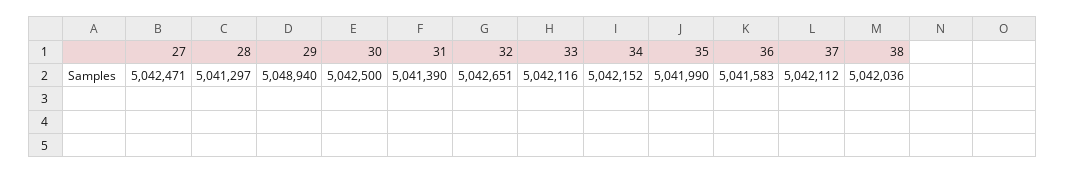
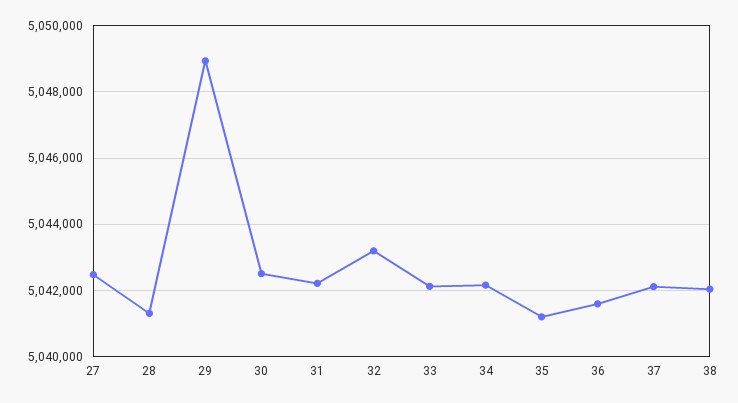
31: 5041390 -> 5042200
32: 5042651 -> 5043200
35: 5041990 -> 5041200

